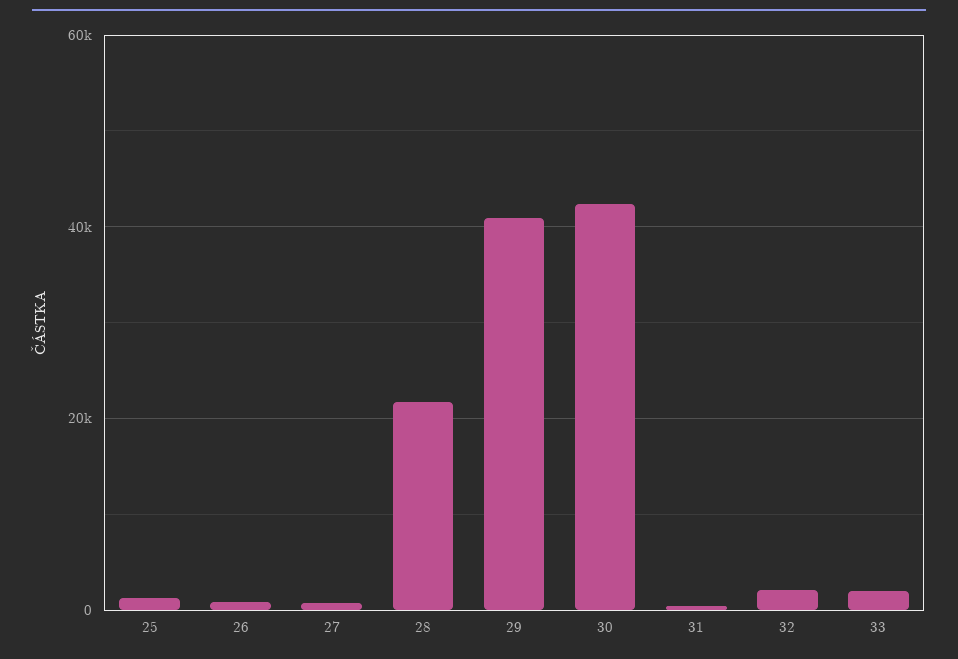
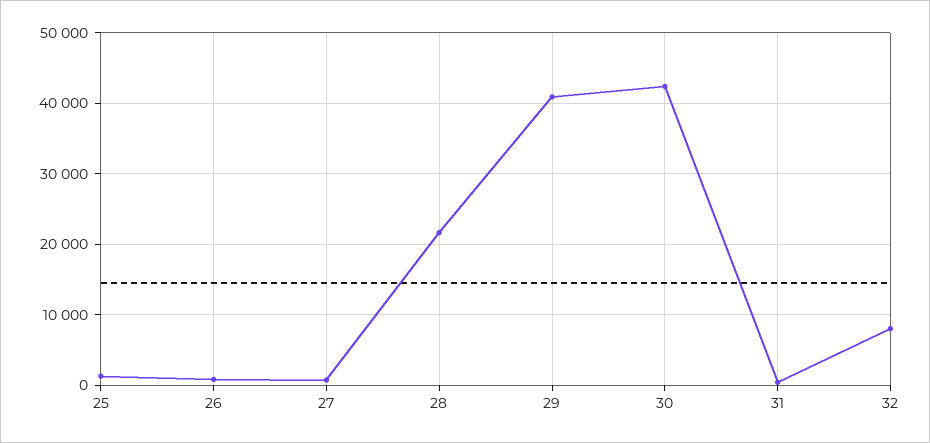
32: 2000 -> 8000
33: 2000 -> none

